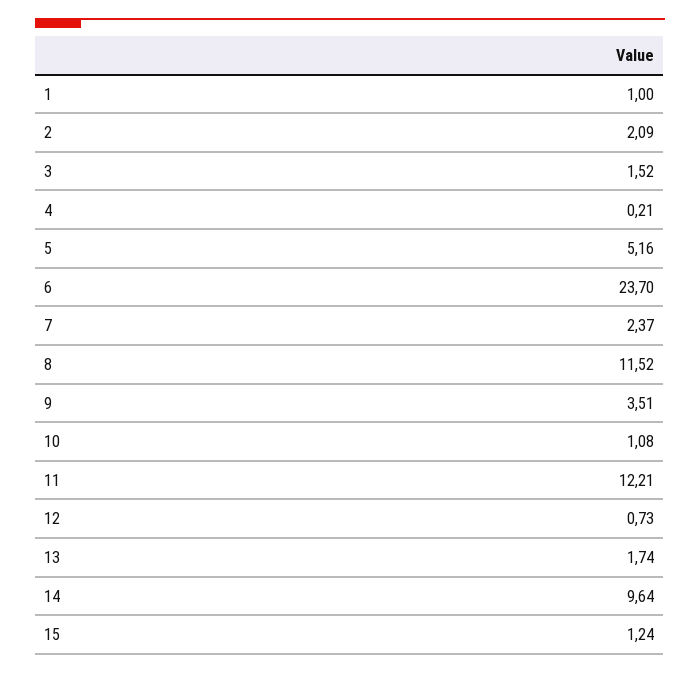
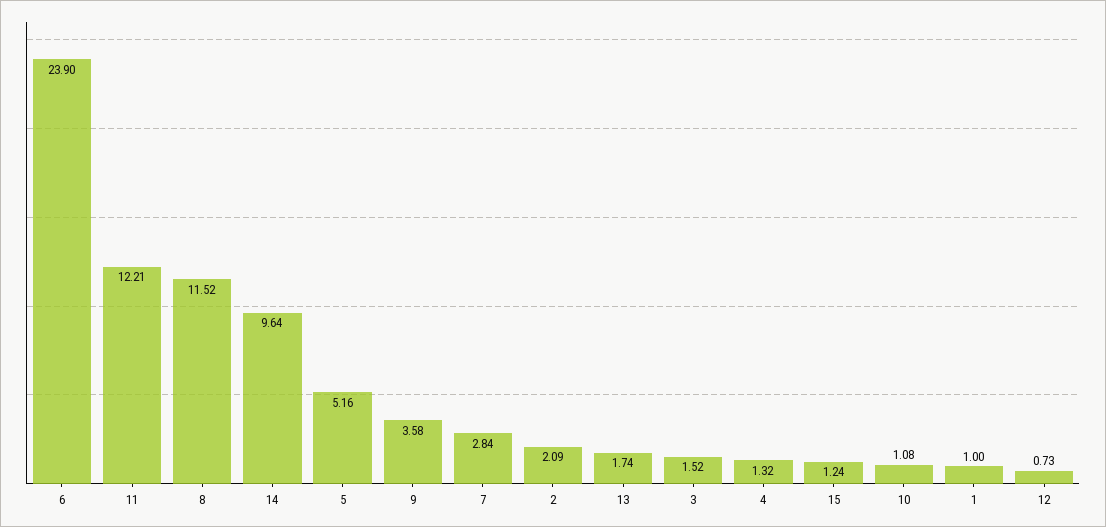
4: 0.21 -> 1.32
6: 23.7 -> 23.9
7: 2.37 -> 2.84
9: 3.51 -> 3.58

